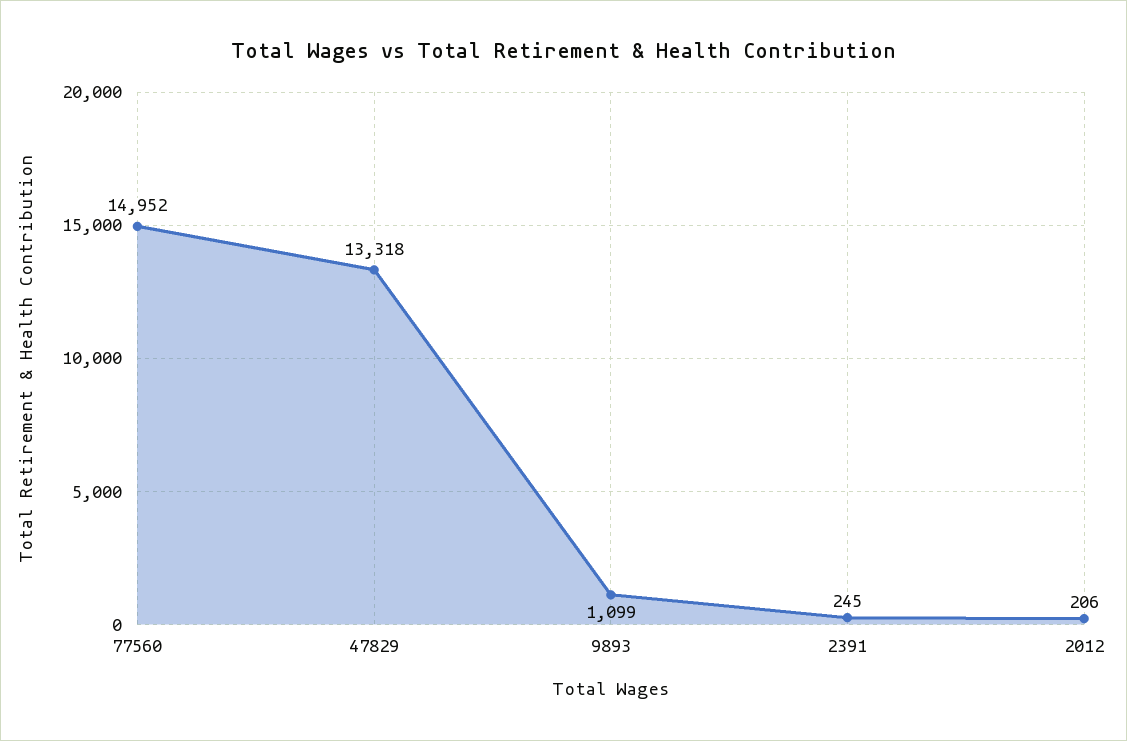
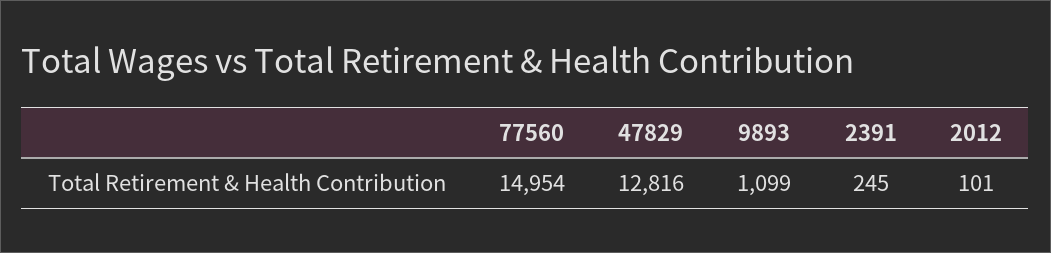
77560: 14952 -> 14954
47829: 13318 -> 12816
2012: 206 -> 101

